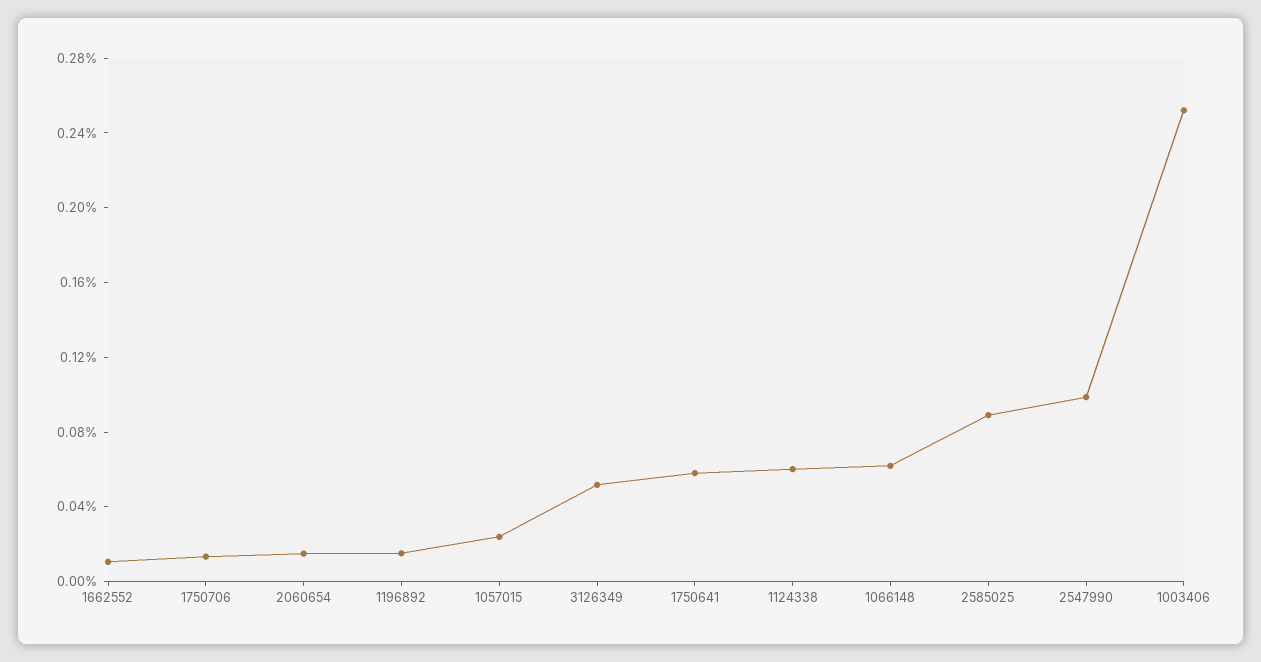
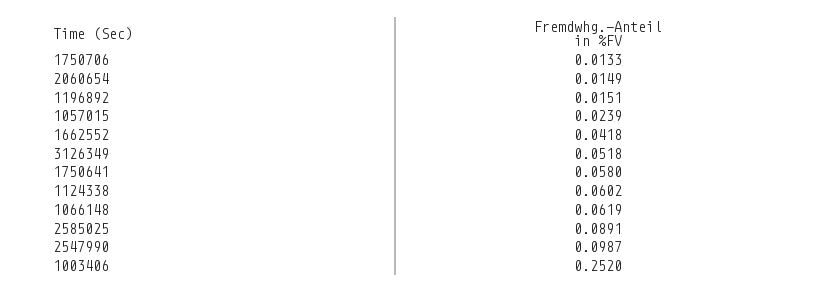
1662552: 0.01 -> 0.0418

